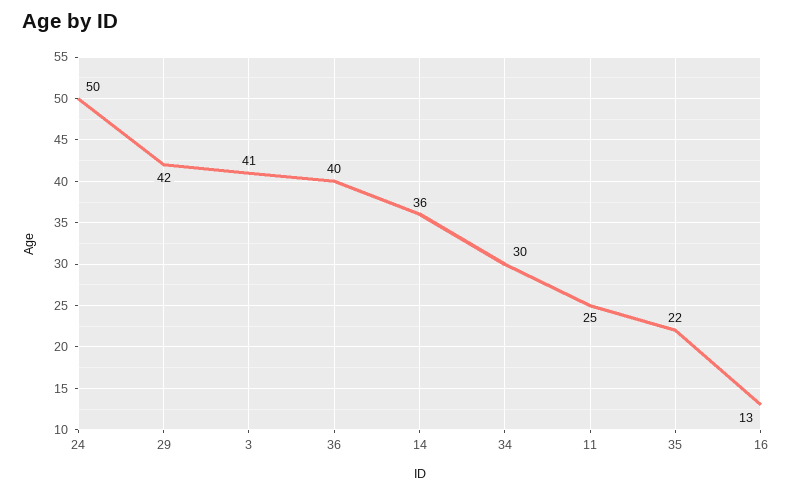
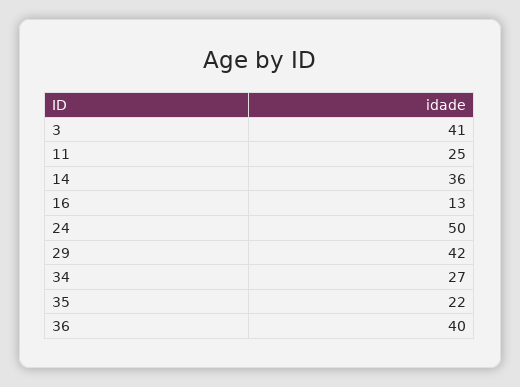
34: 30 -> 27

